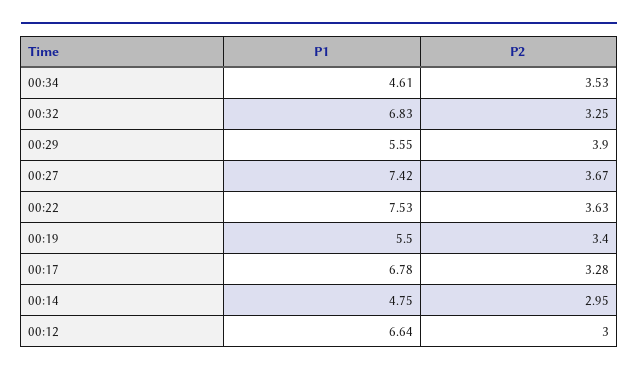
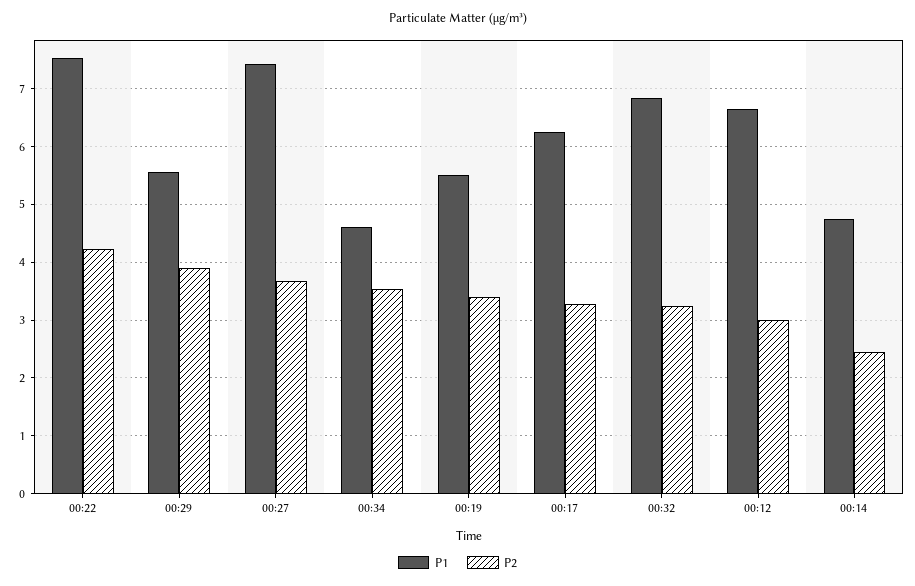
P2, 00:22: 3.63 -> 4.2
P1, 00:17: 6.78 -> 6.2
P2, 00:14: 2.95 -> 2.4

